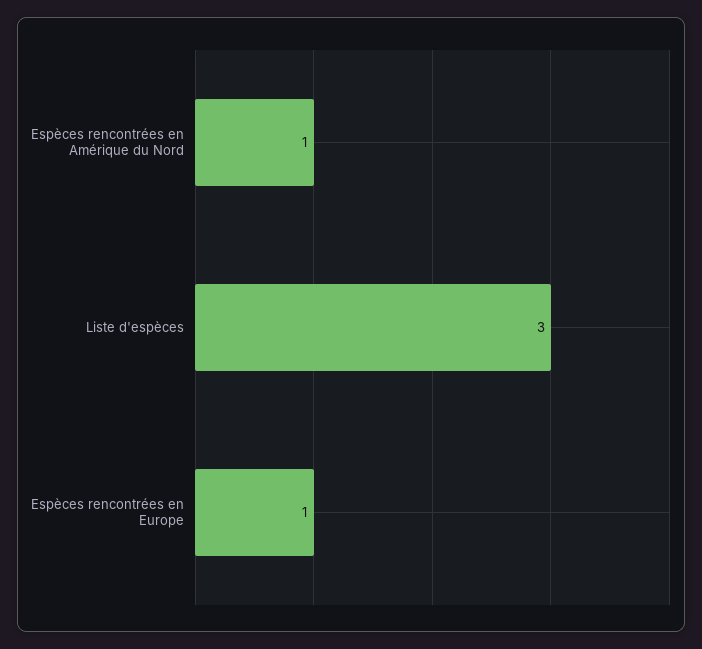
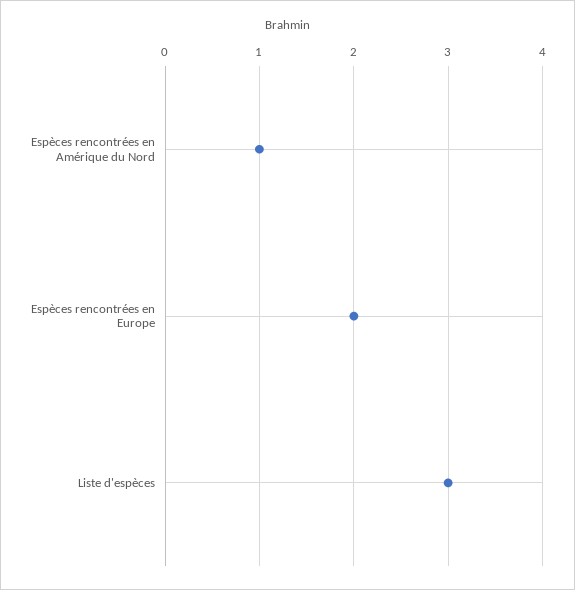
Espèces rencontrées en Europe: 1 -> 2

